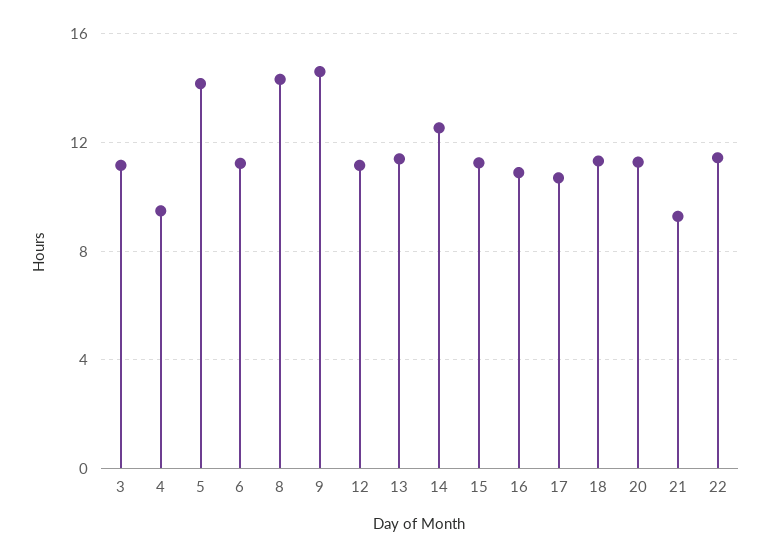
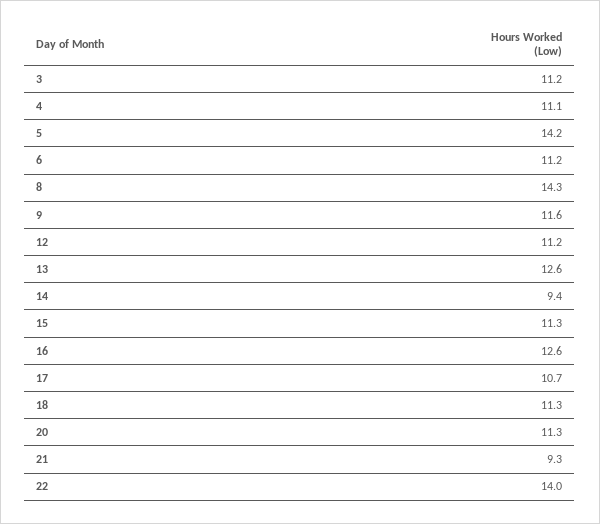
4: 9.5 -> 11.1
9: 14.5 -> 11.6
13: 11.5 -> 12.6
14: 12.5 -> 9.4
16: 11 -> 12.6
22: 11.5 -> 14

